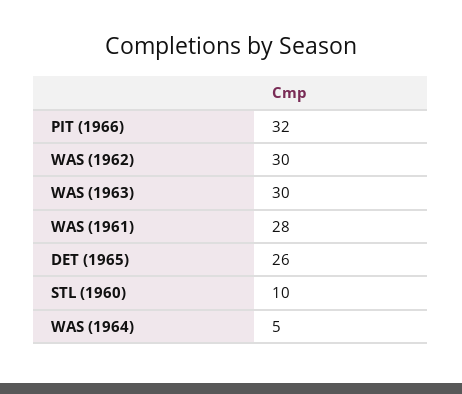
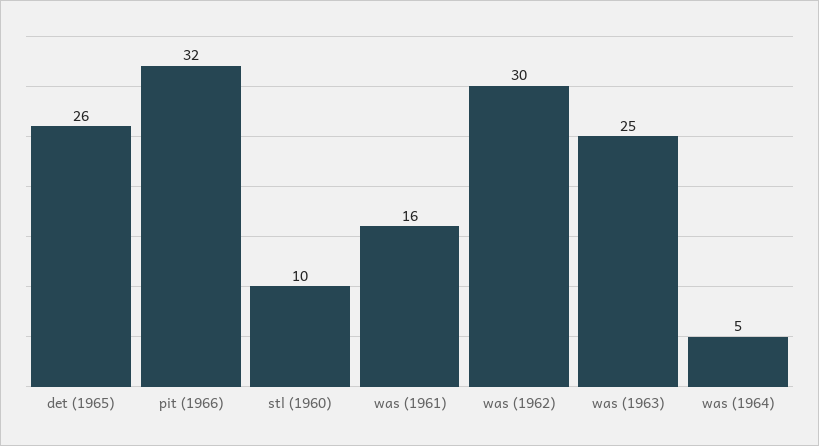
WAS (1963): 30 -> 25
WAS (1961): 28 -> 16

